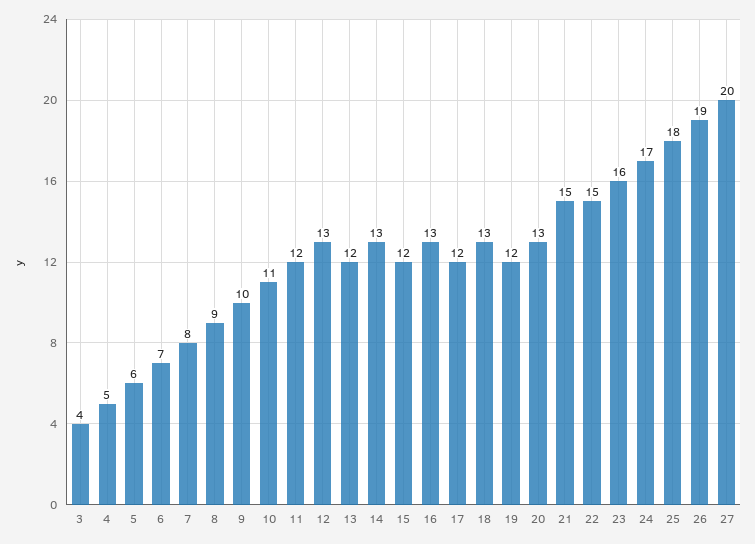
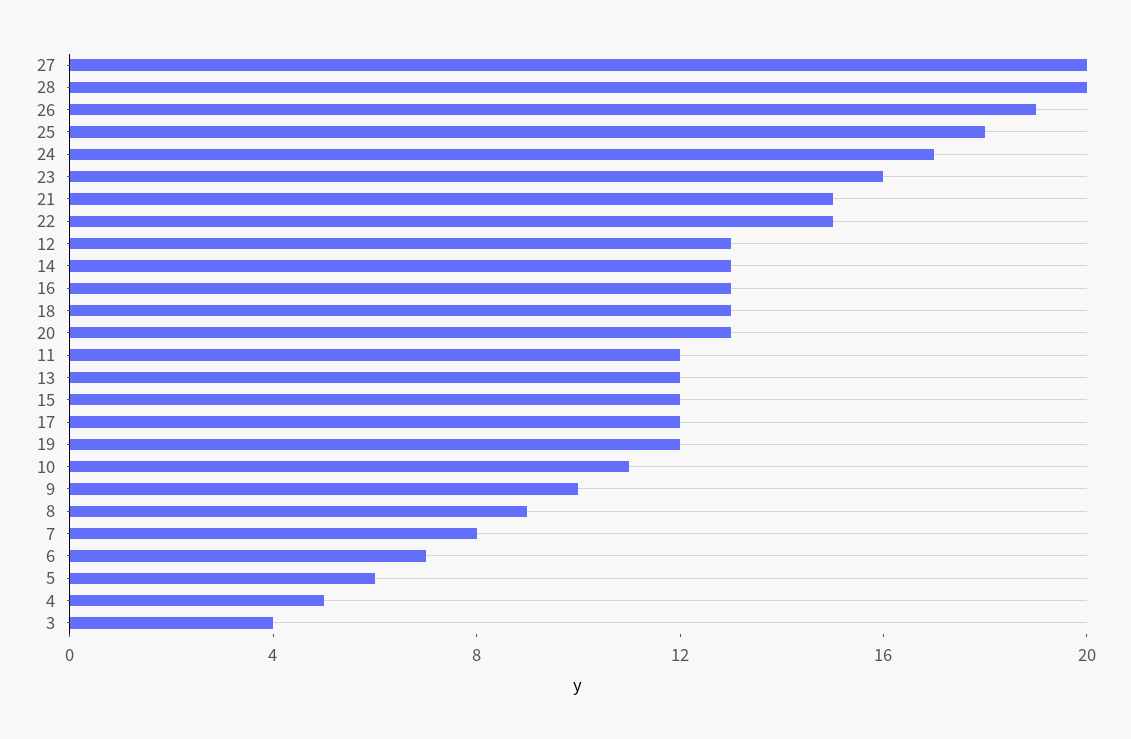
28: none -> 20

